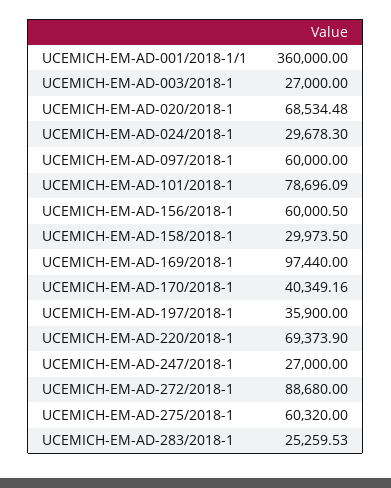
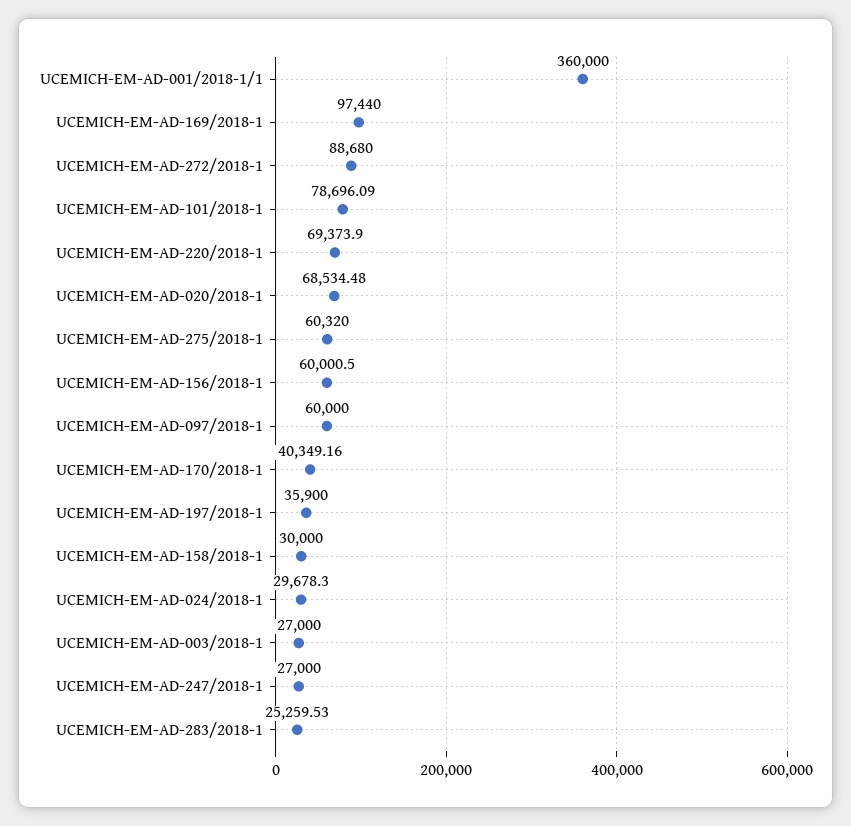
UCEMICH-EM-AD-158/2018-1: 29973.5 -> 30000

